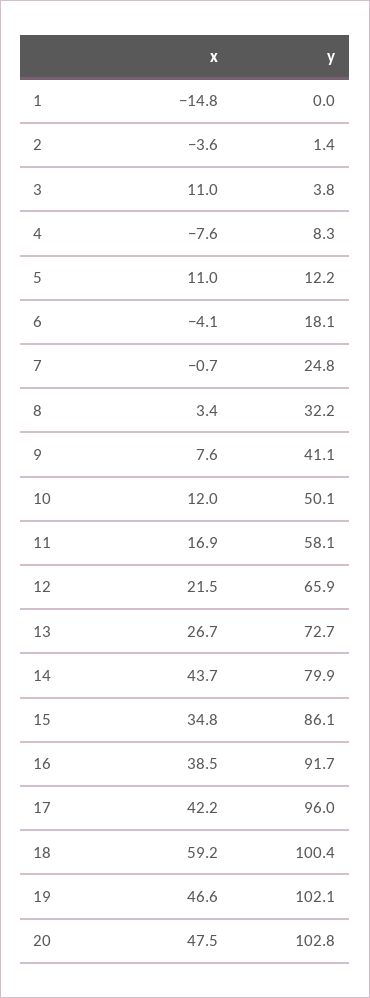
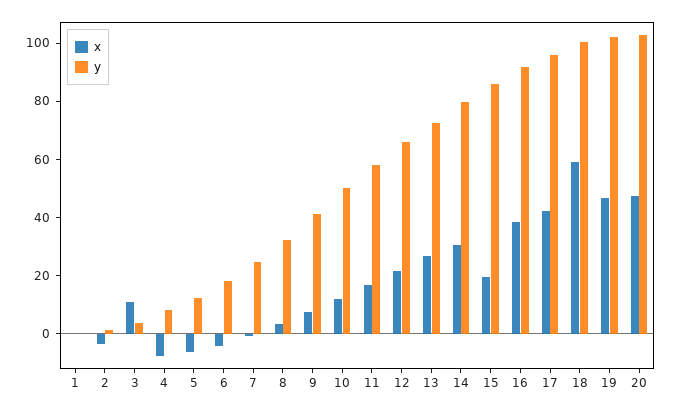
x, 1: -14.8 -> 0
x, 5: 11 -> -5
x, 14: 43.7 -> 30
x, 15: 34.8 -> 20

